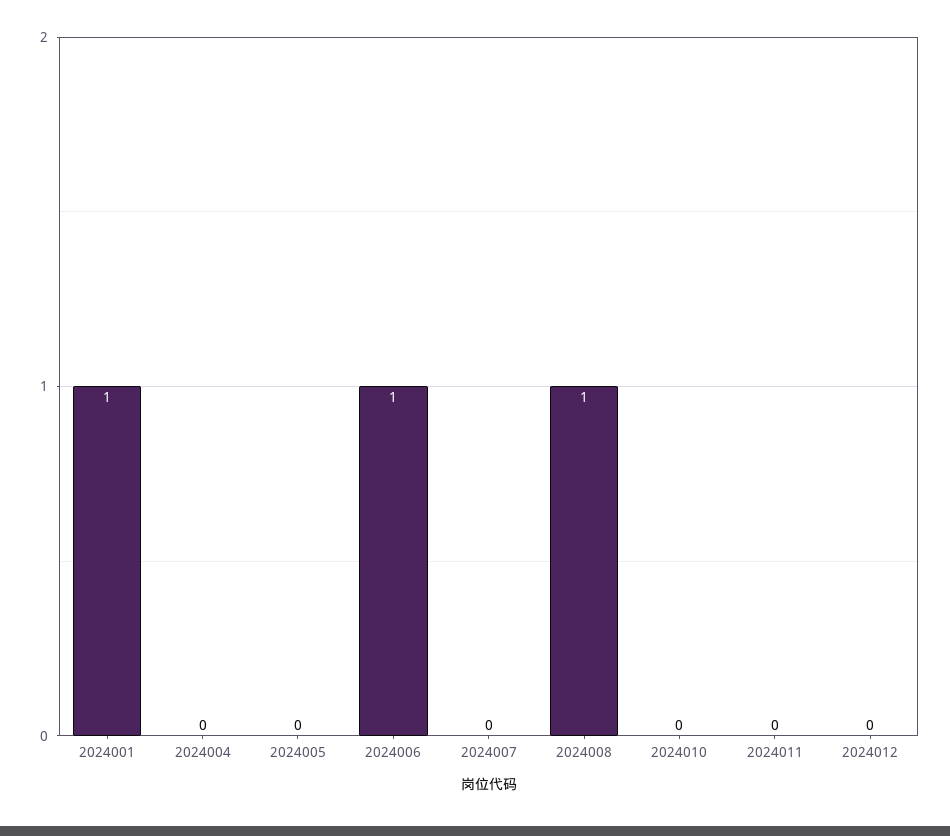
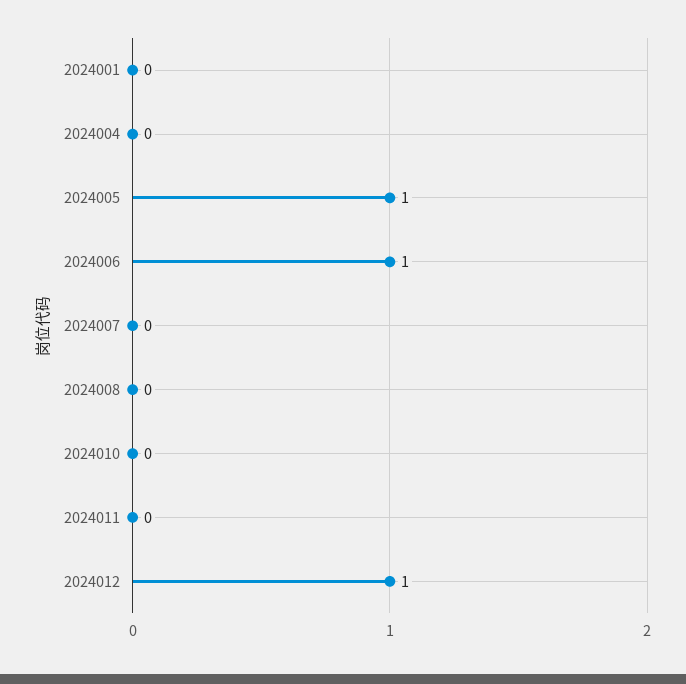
2024001: 1 -> 0
2024005: 0 -> 1
2024008: 1 -> 0
2024012: 0 -> 1

